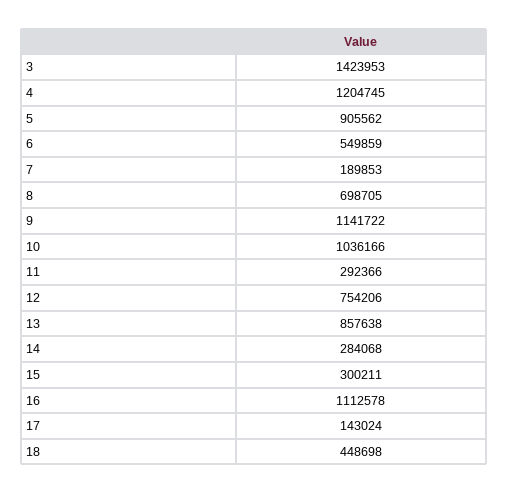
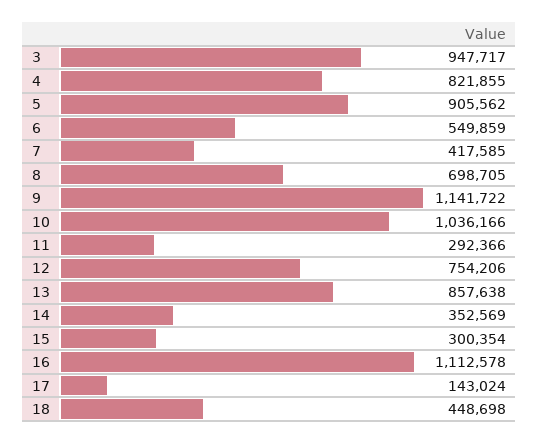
3: 1423953 -> 947717
4: 1204745 -> 821855
7: 189853 -> 417585
14: 284068 -> 352569
15: 300211 -> 300354

